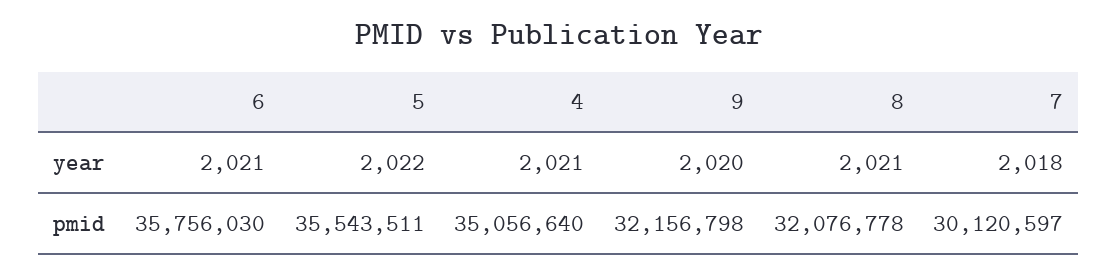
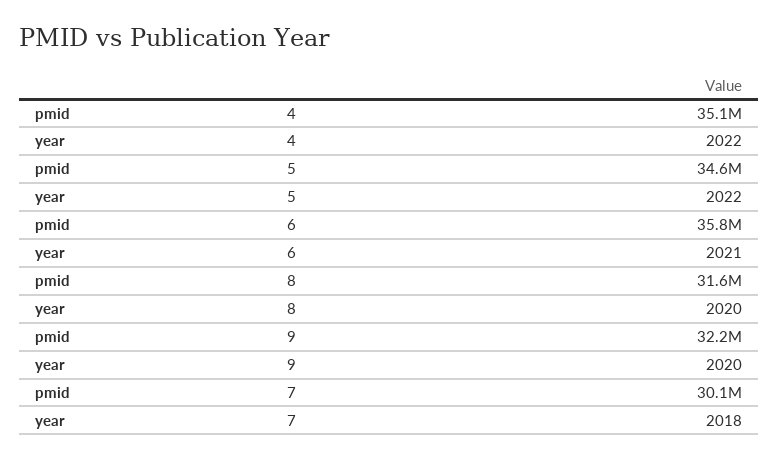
4, year: 2021 -> 2022
8, year: 2021 -> 2020
5, pmid: 35543511 -> 34600000
8, pmid: 32076778 -> 31600000

